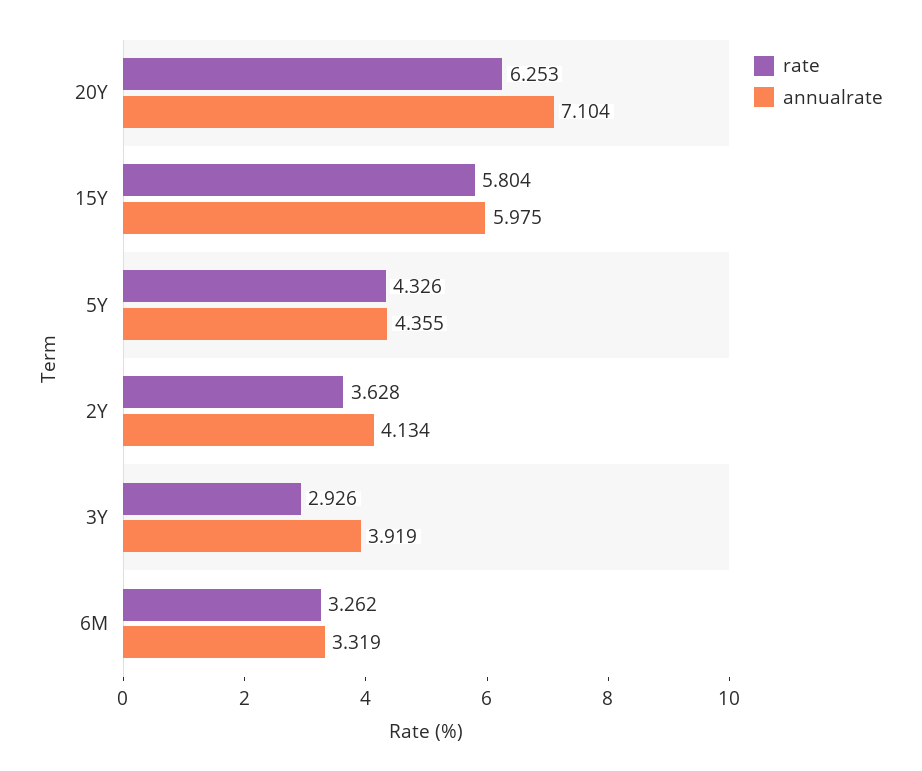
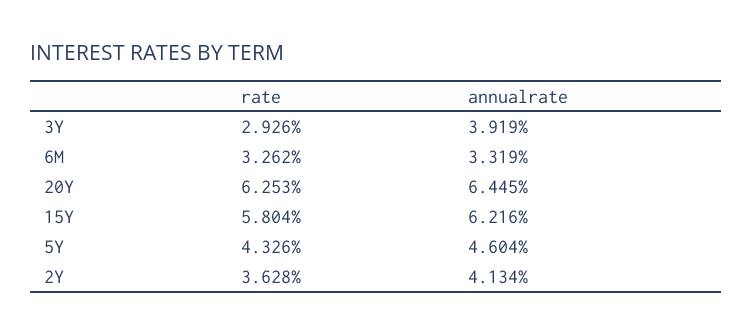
annualrate, 20Y: 7.104 -> 6.445
annualrate, 15Y: 5.975 -> 6.216
annualrate, 5Y: 4.355 -> 4.604

